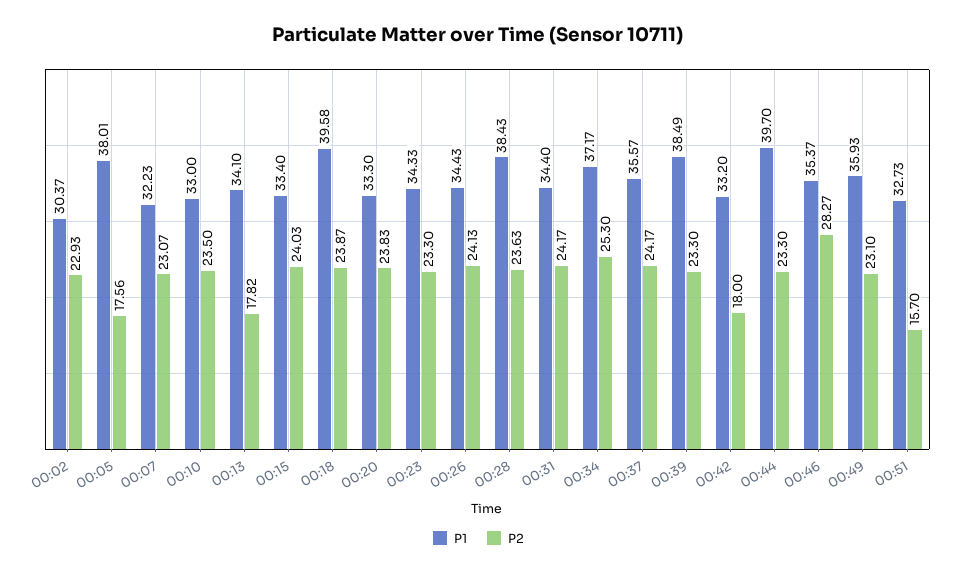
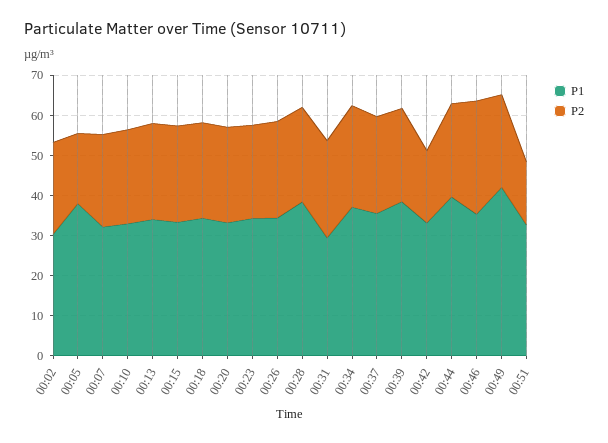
P2, 00:13: 17.82 -> 24
P1, 00:18: 39.58 -> 34
P1, 00:31: 34.4 -> 30
P1, 00:49: 35.93 -> 42

